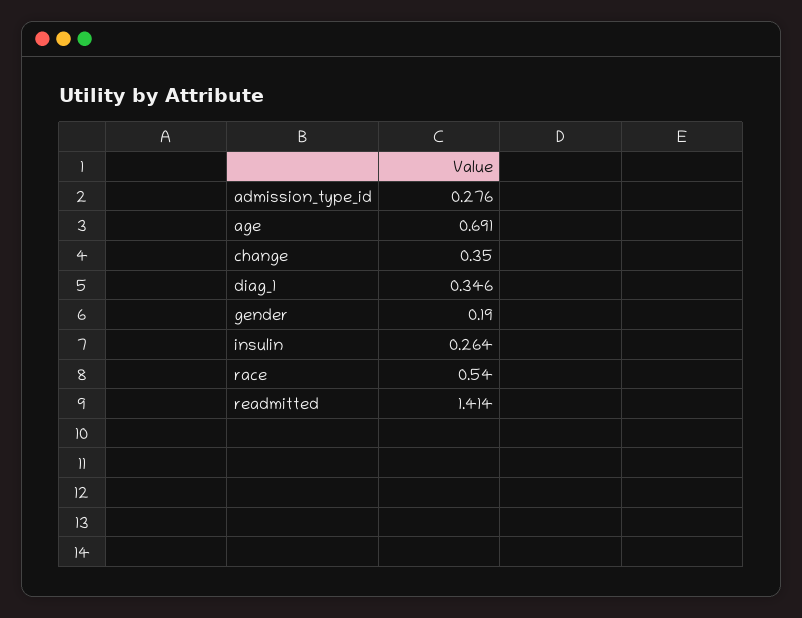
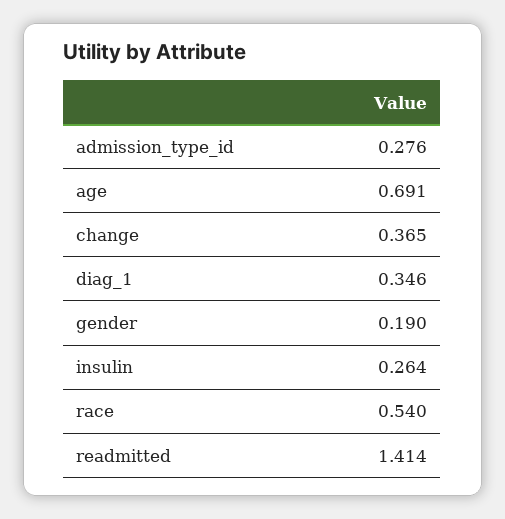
change: 0.35 -> 0.365

